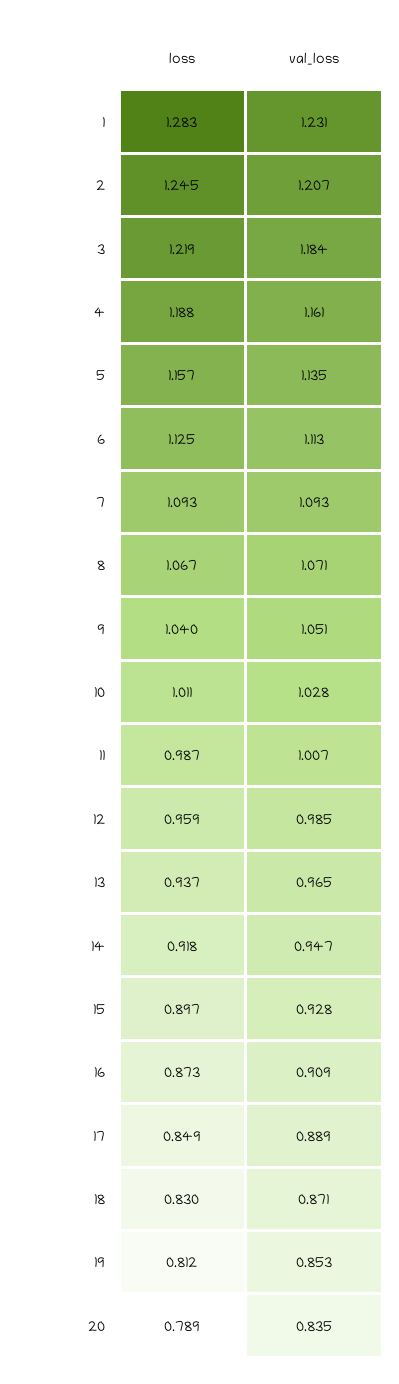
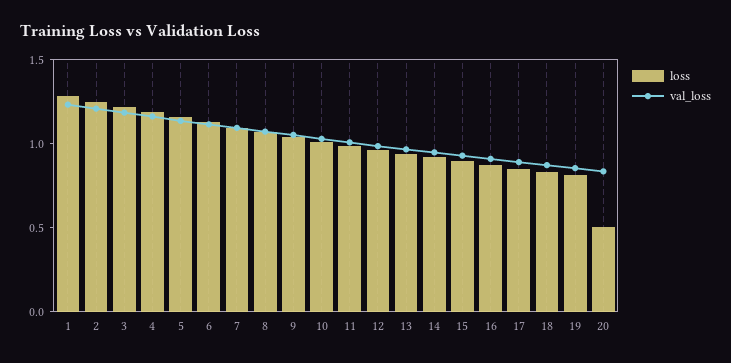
loss, 20: 0.789 -> 0.5

